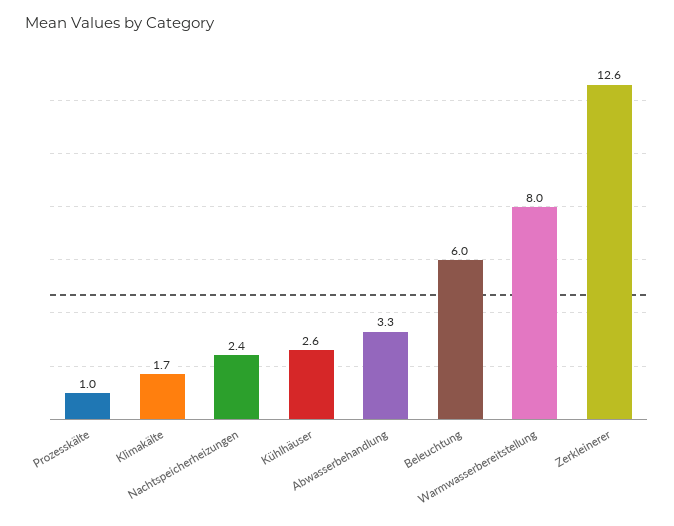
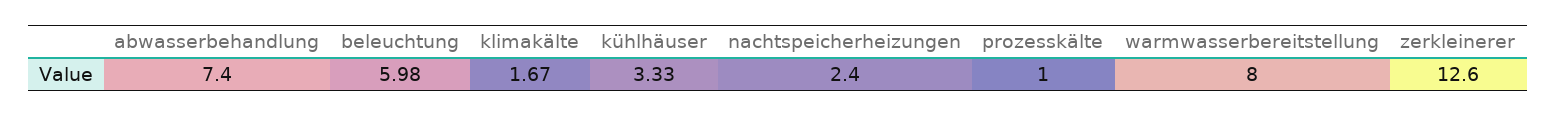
Kühlhäuser: 2.6 -> 3.33
Abwasserbehandlung: 3.3 -> 7.4

